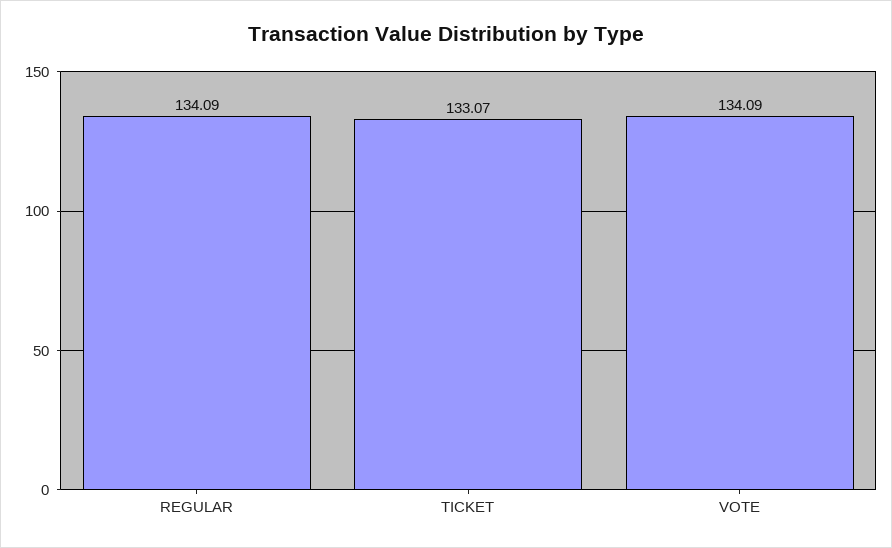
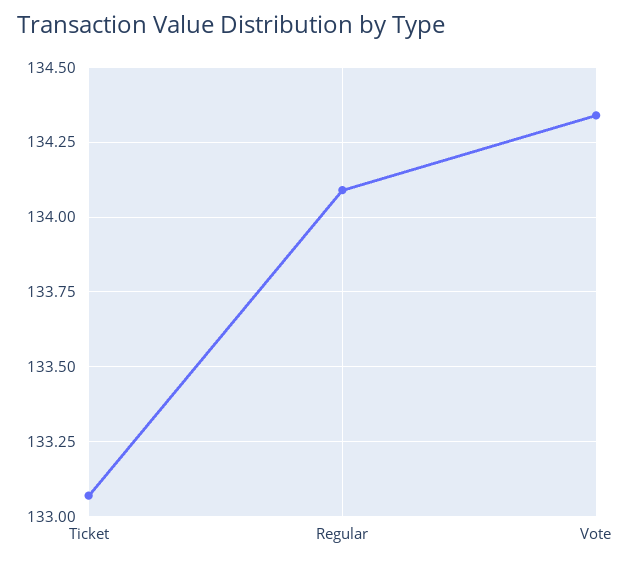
VOTE: 134.09 -> 134.35

